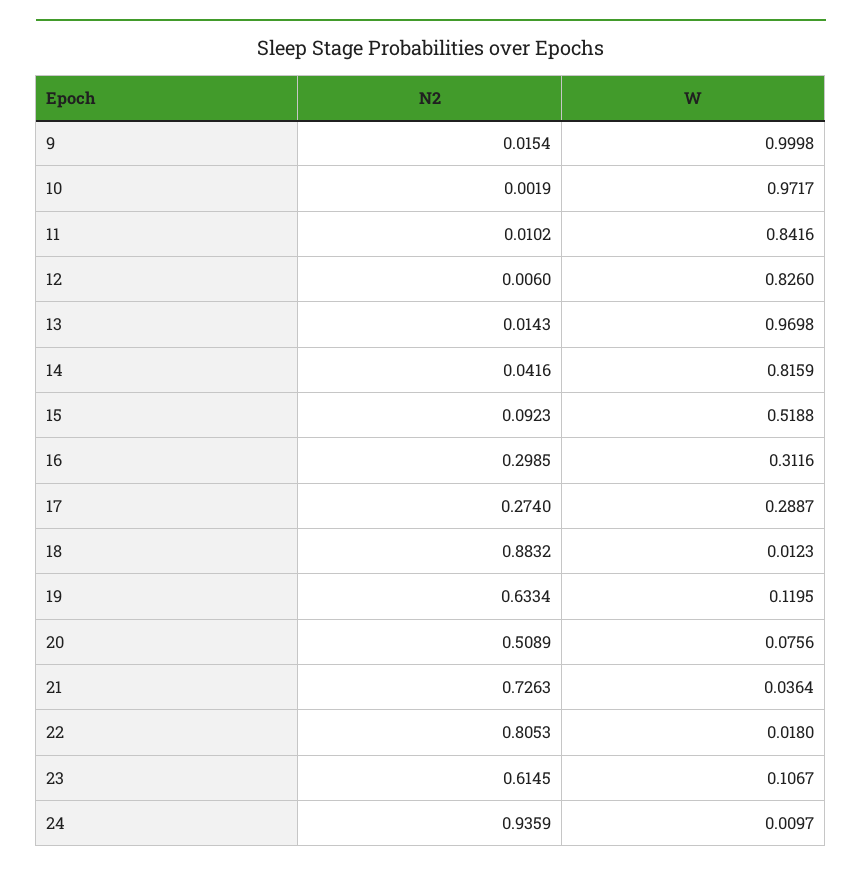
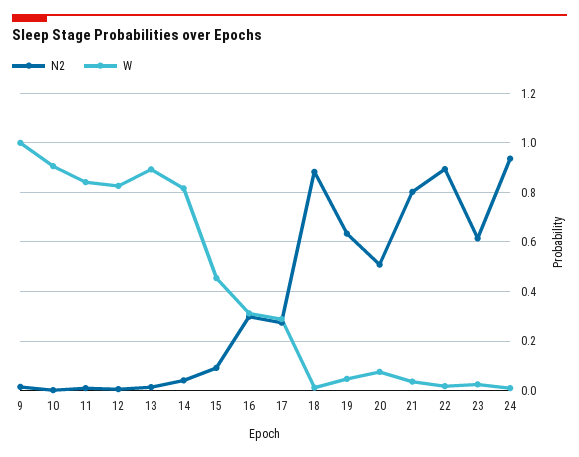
W, 10: 0.9717 -> 0.9
W, 13: 0.9698 -> 0.9
W, 15: 0.5188 -> 0.45
W, 19: 0.1195 -> 0.05
N2, 21: 0.7263 -> 0.8
N2, 22: 0.8053 -> 0.9
W, 23: 0.1067 -> 0.025

